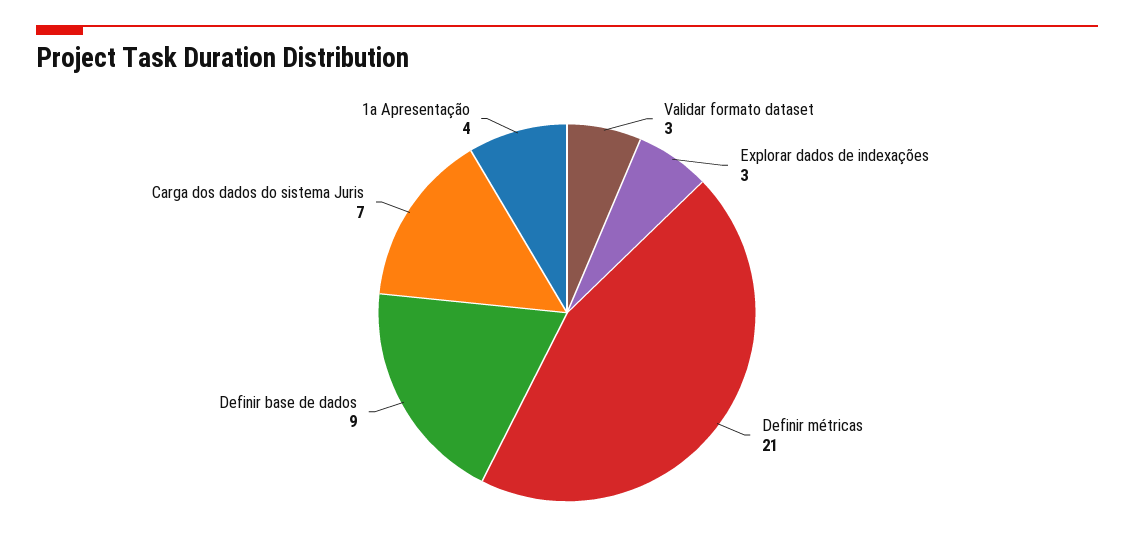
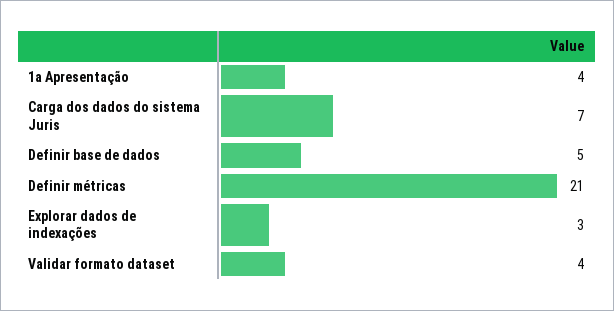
Validar formato dataset: 3 -> 4
Definir base de dados: 9 -> 5

